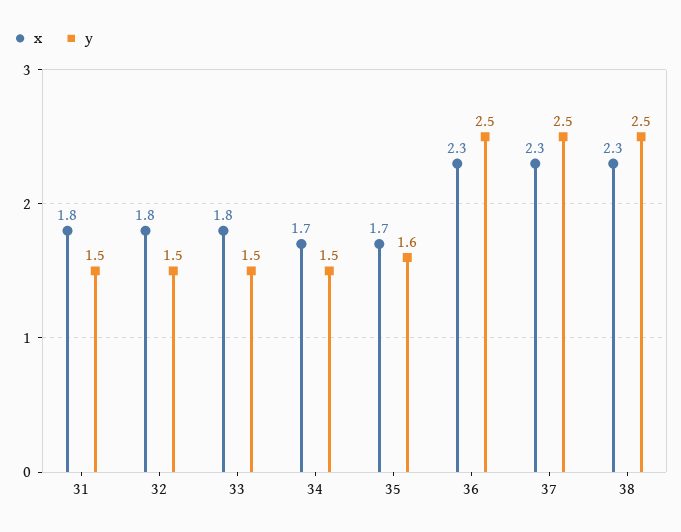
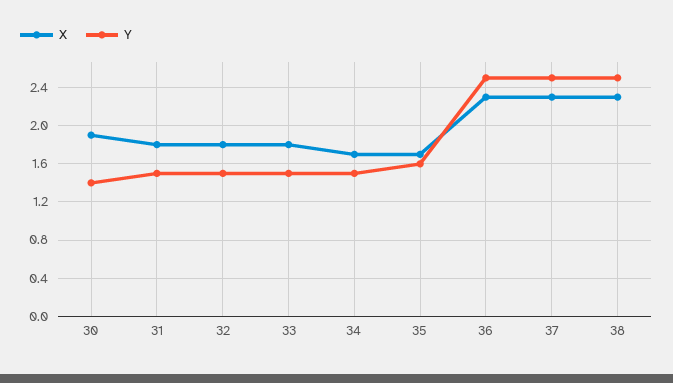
x, 30: none -> 1.9
y, 30: none -> 1.4

